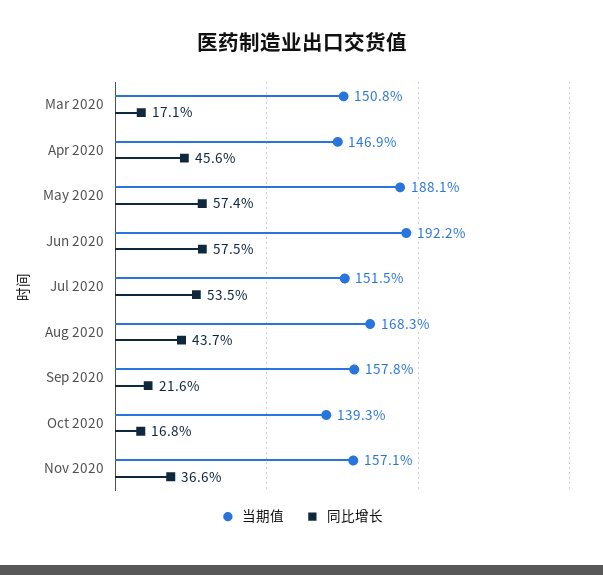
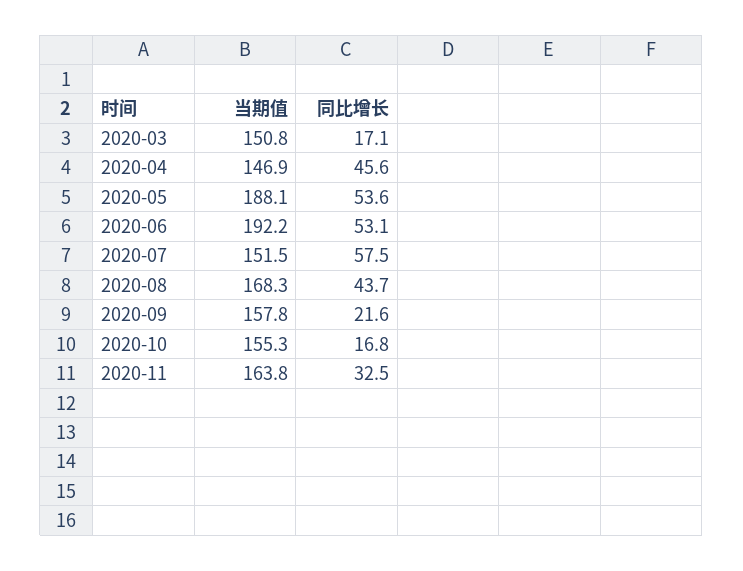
同比增长, May 2020: 57.4 -> 53.6
同比增长, Jun 2020: 57.5 -> 53.1
同比增长, Jul 2020: 53.5 -> 57.5
当期值, Oct 2020: 139.3 -> 155.3
当期值, Nov 2020: 157.1 -> 163.8
同比增长, Nov 2020: 36.6 -> 32.5

